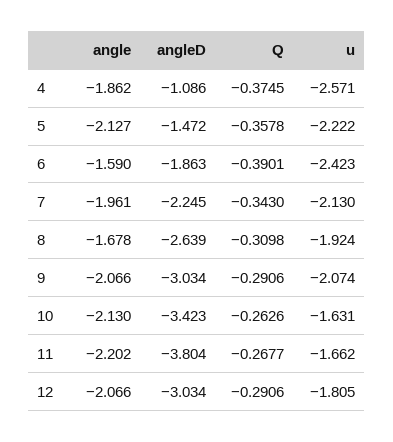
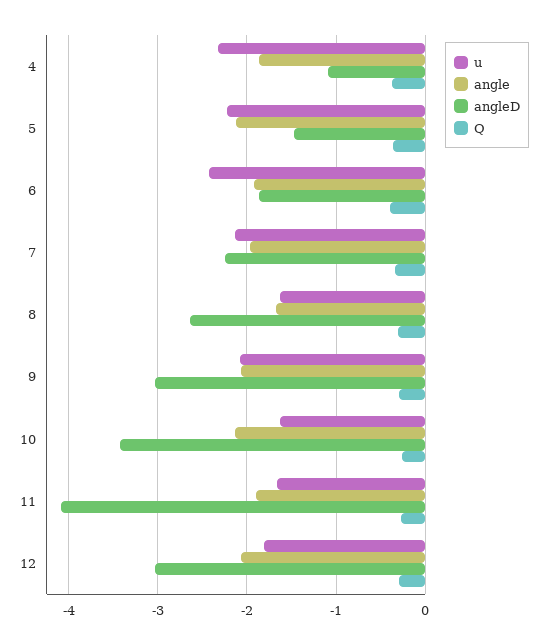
u, 4: -2.571 -> -2.3
angle, 6: -1.59 -> -1.9
u, 8: -1.924 -> -1.6
angle, 11: -2.202 -> -1.9
angleD, 11: -3.804 -> -4.1

